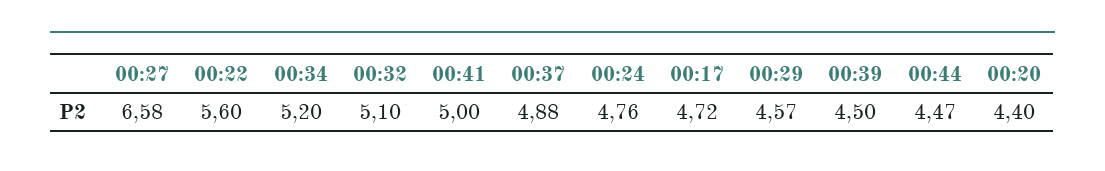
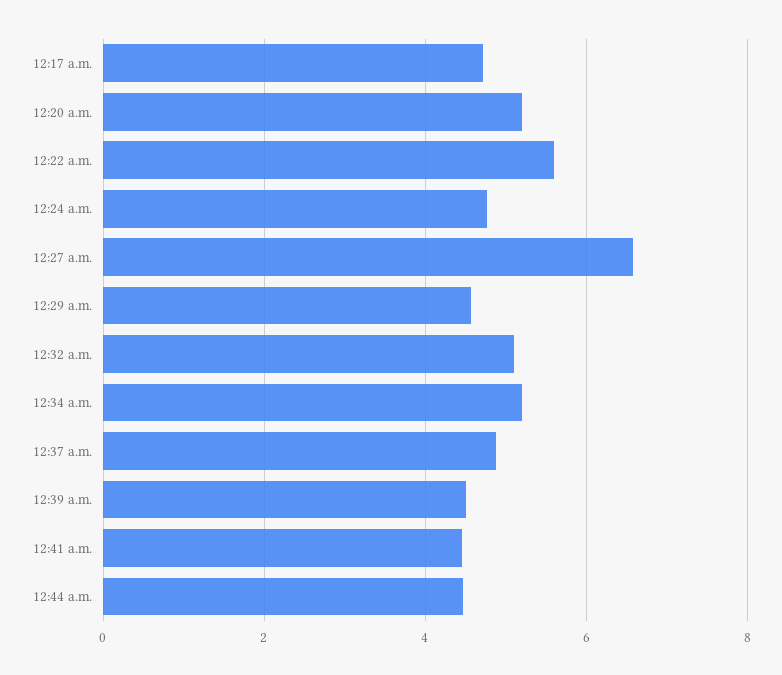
00:41: 5 -> 4.4
00:20: 4.4 -> 5.2

